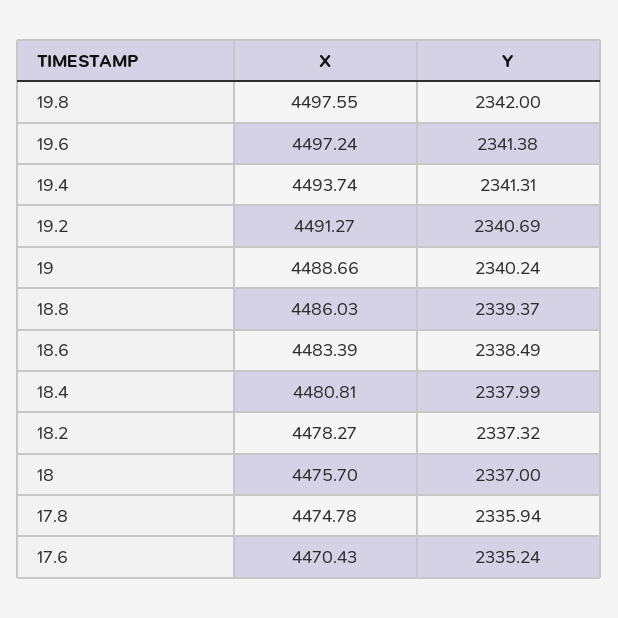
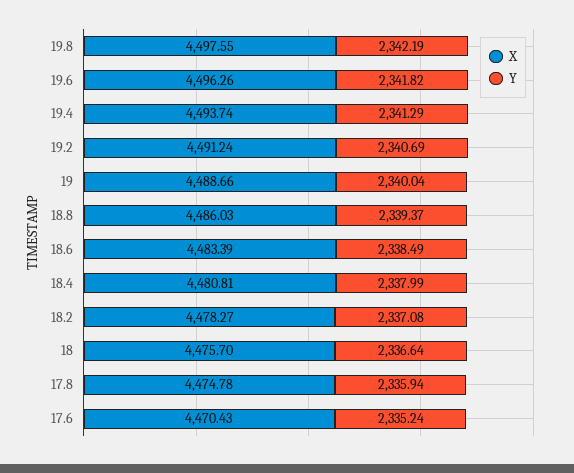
Y, 19.8: 2342 -> 2342.19
X, 19.6: 4497.24 -> 4496.26
Y, 19.6: 2341.38 -> 2341.82
Y, 19.4: 2341.31 -> 2341.29
X, 19.2: 4491.27 -> 4491.24
Y, 19: 2340.24 -> 2340.04
Y, 18.2: 2337.32 -> 2337.08
Y, 18: 2337 -> 2336.64

